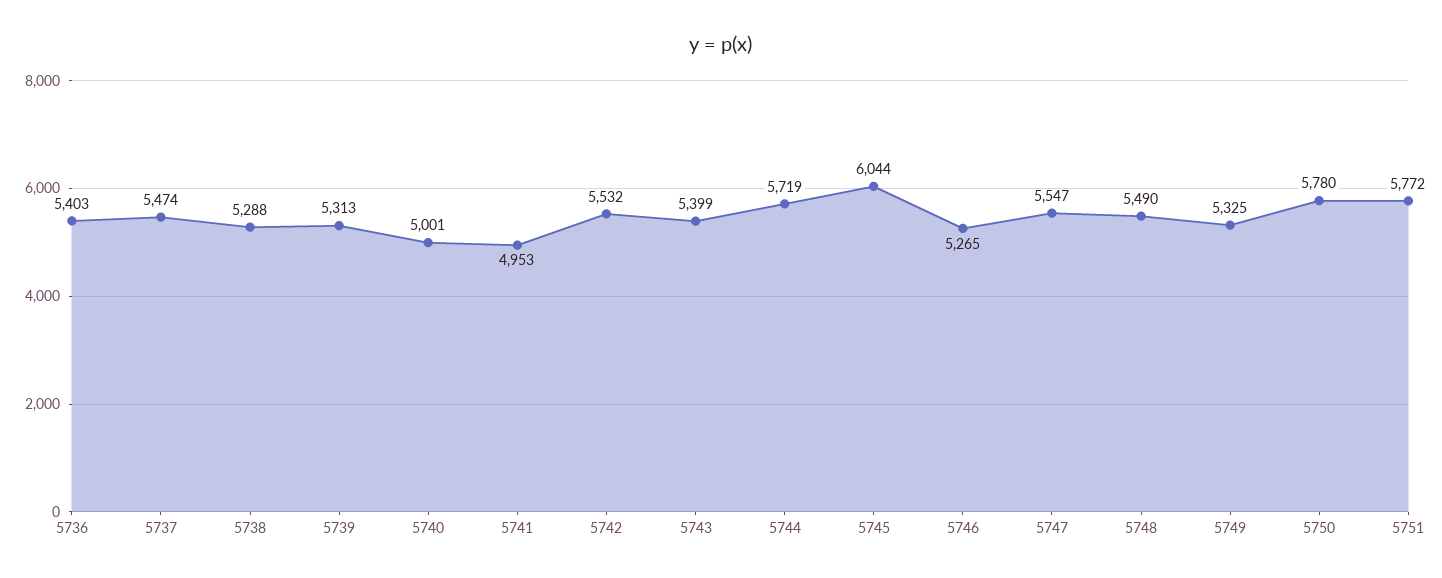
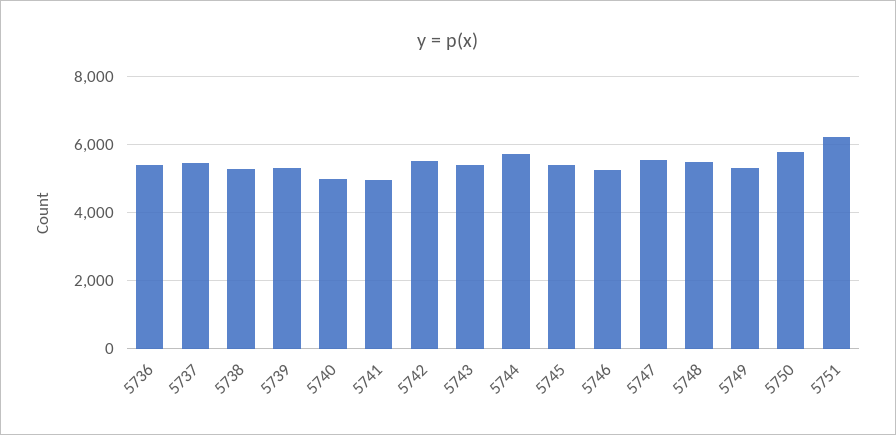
5745: 6044 -> 5400
5751: 5772 -> 6200

